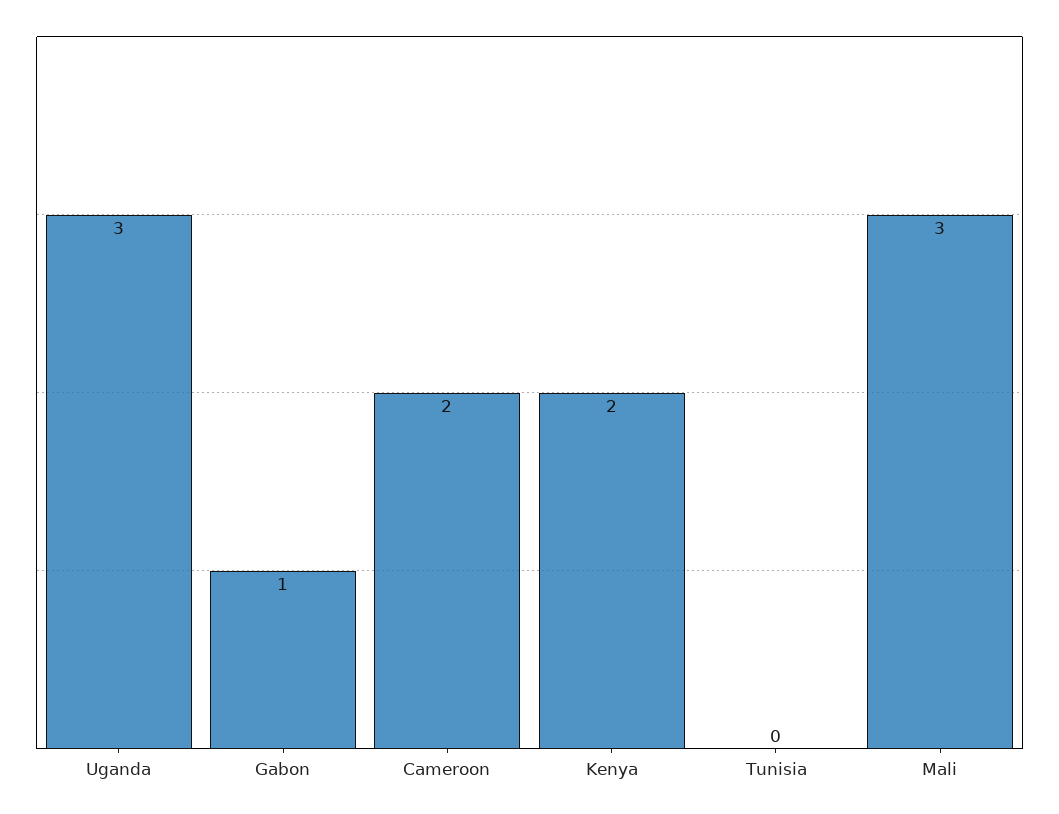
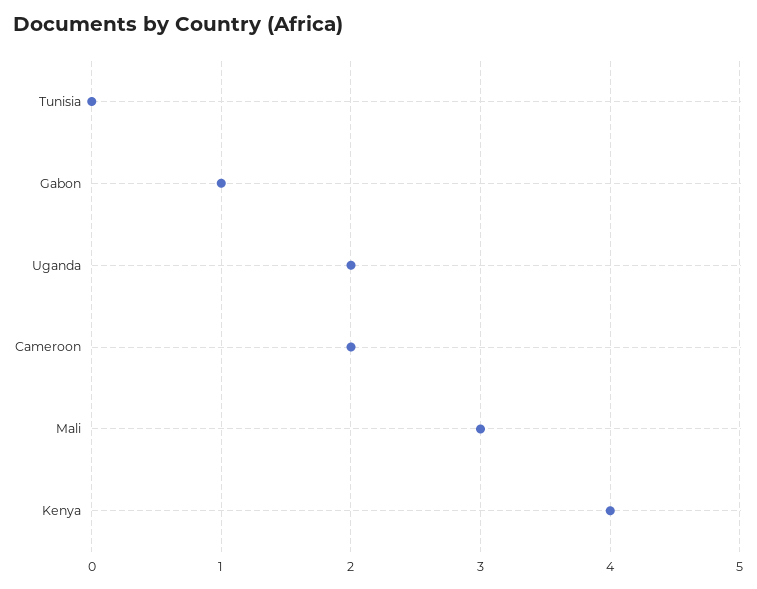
Uganda: 3 -> 2
Kenya: 2 -> 4

